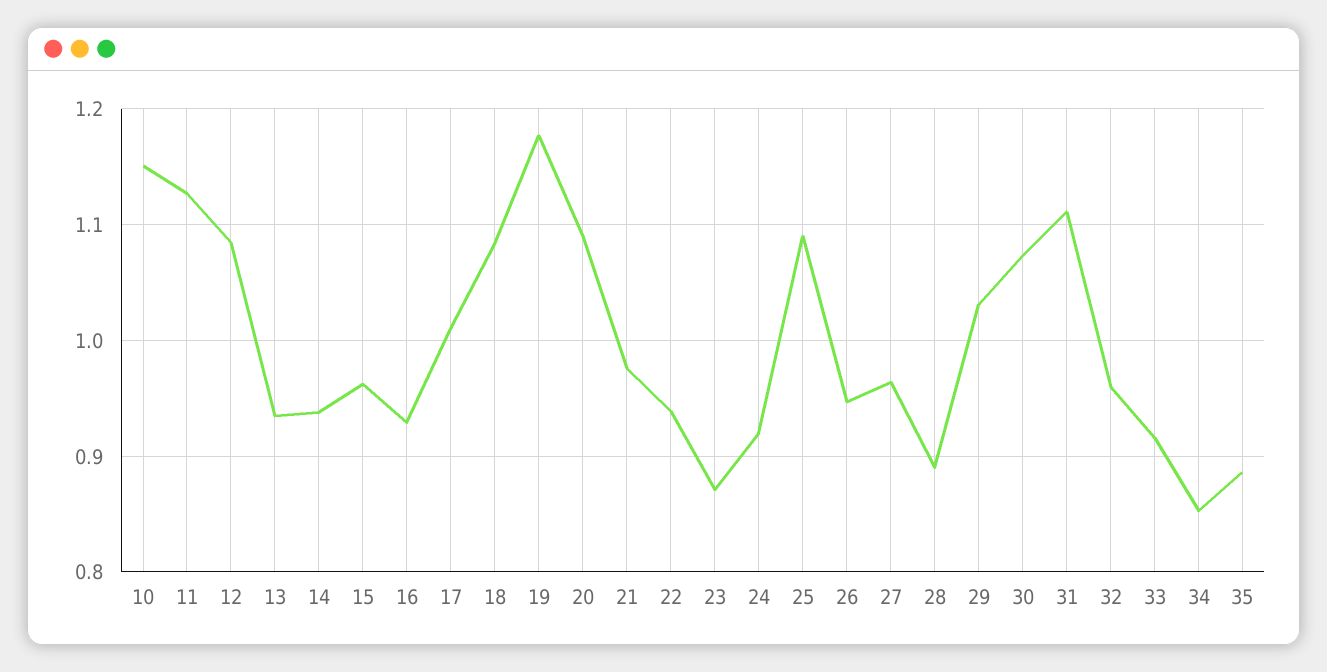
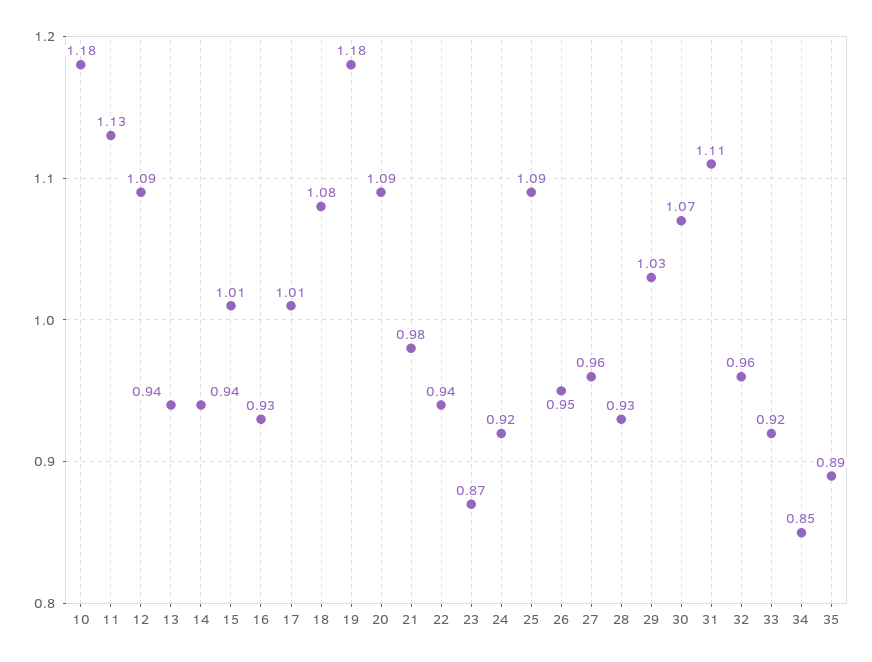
10: 1.15 -> 1.18
15: 0.96 -> 1.01
28: 0.89 -> 0.93

